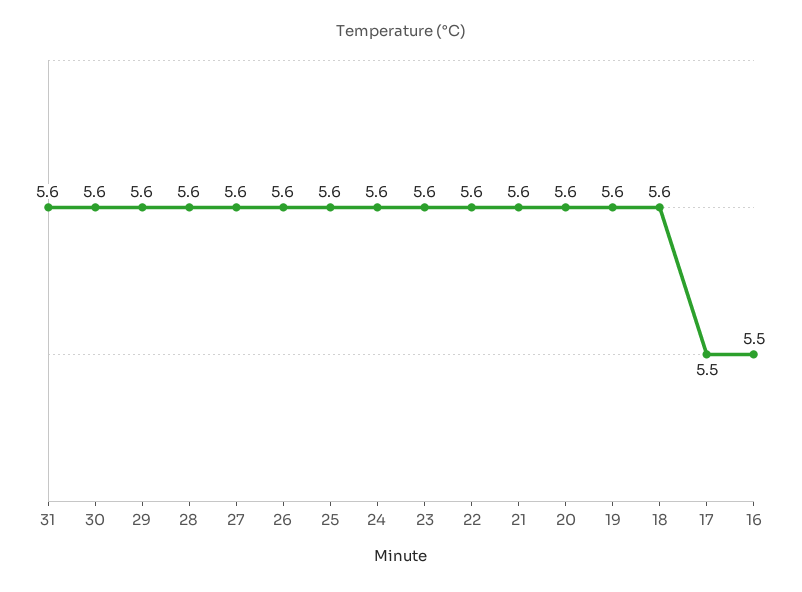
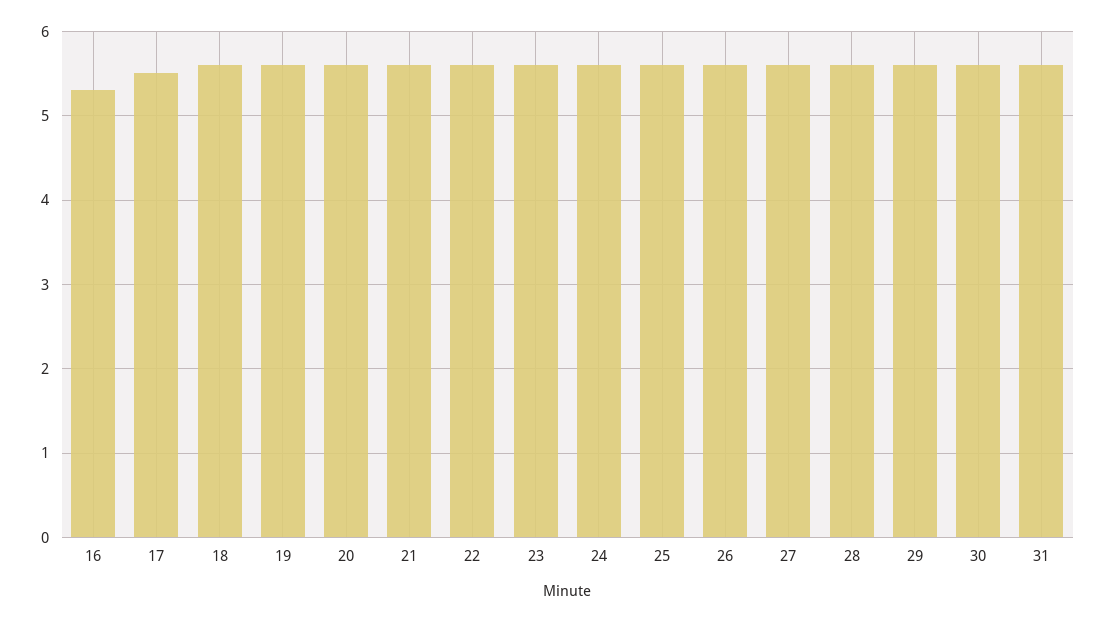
16: 5.5 -> 5.3

